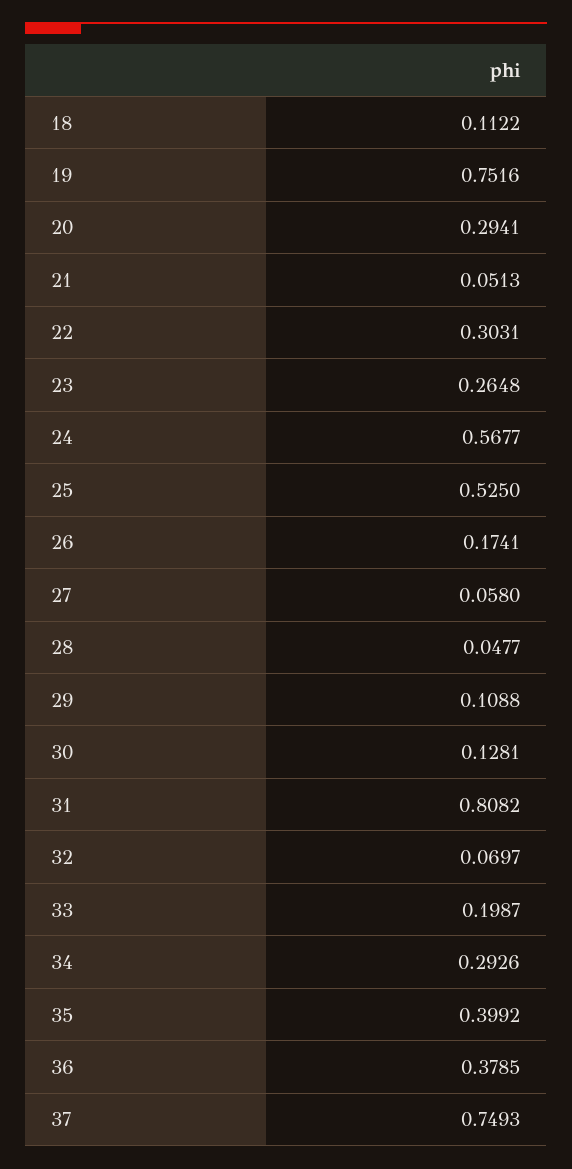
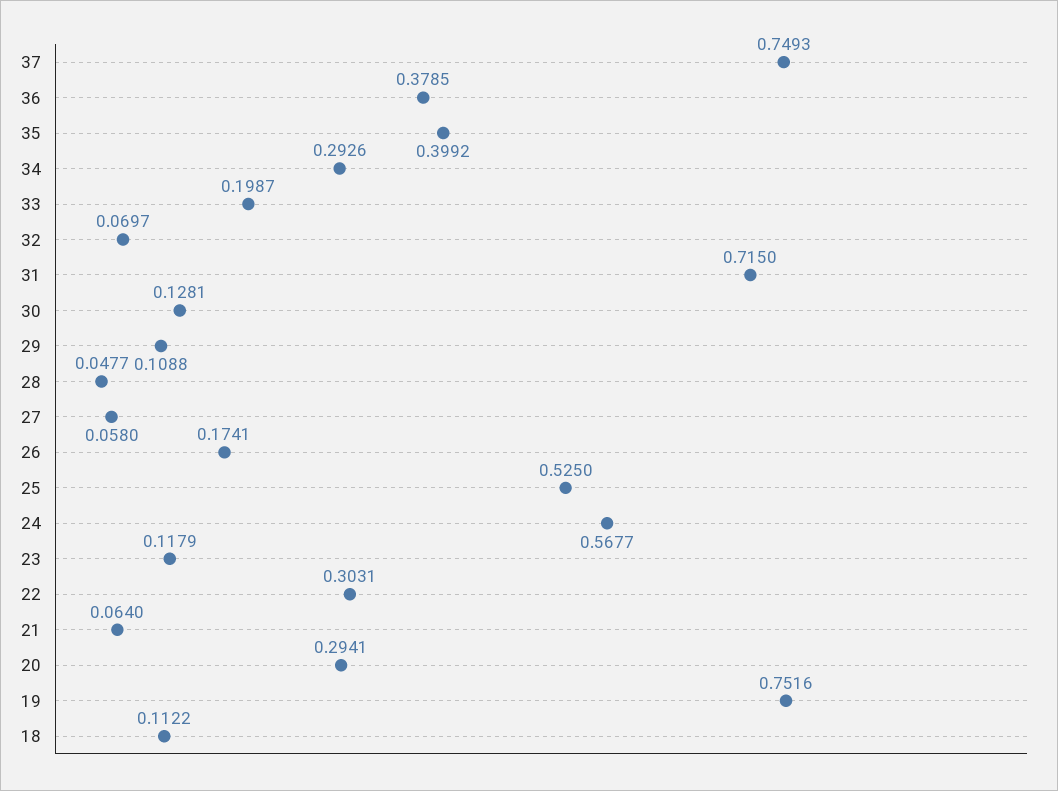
21: 0.0513 -> 0.064
23: 0.2648 -> 0.1179
31: 0.8082 -> 0.715

